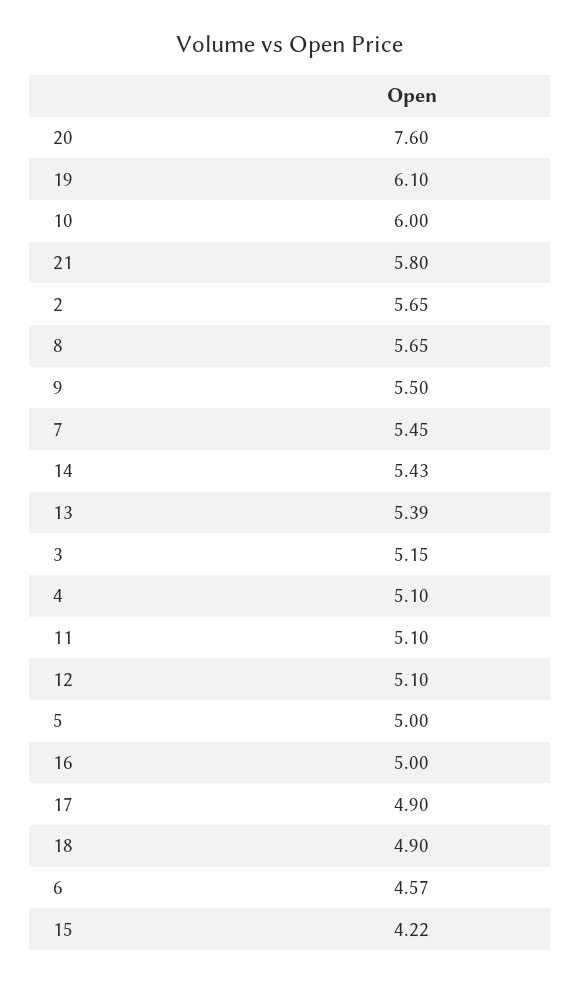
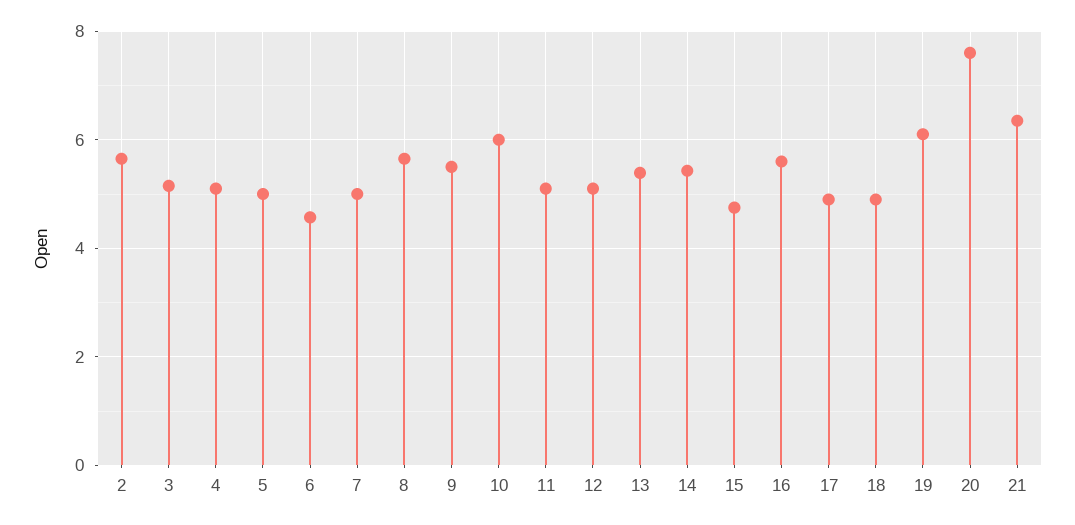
21: 5.8 -> 6.4
7: 5.45 -> 5
16: 5 -> 5.6
15: 4.22 -> 4.8

